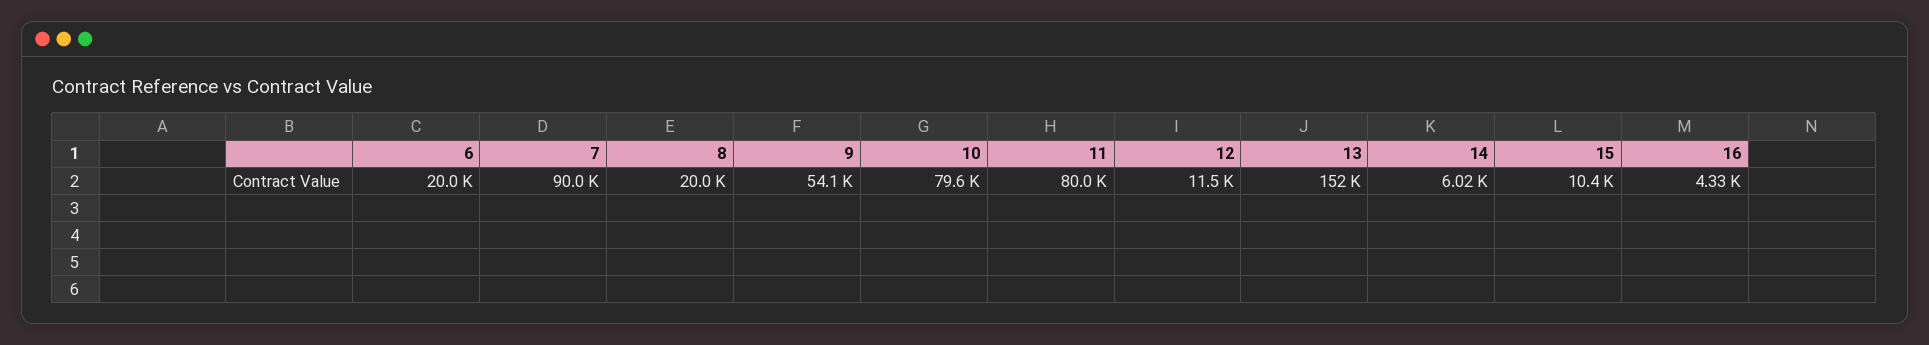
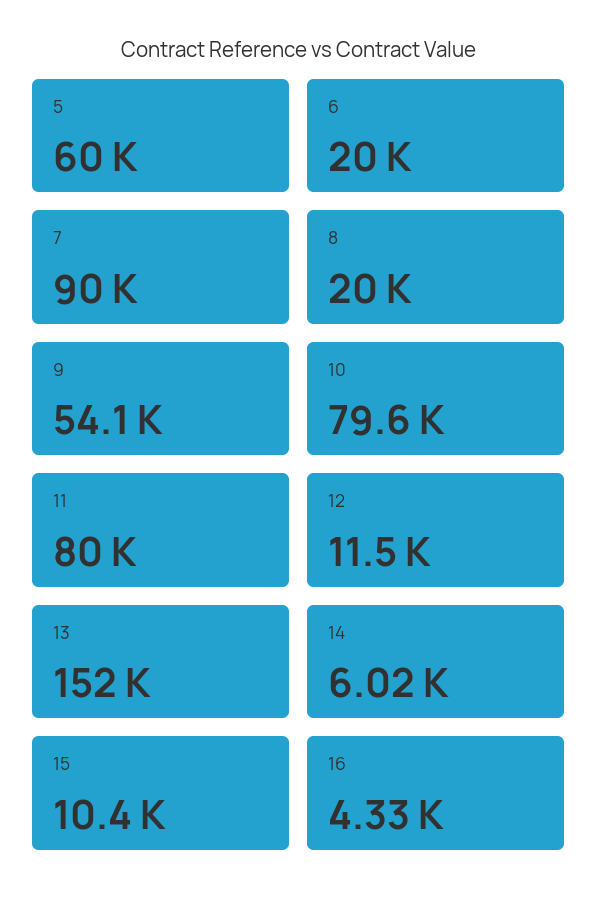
5: none -> 60000

